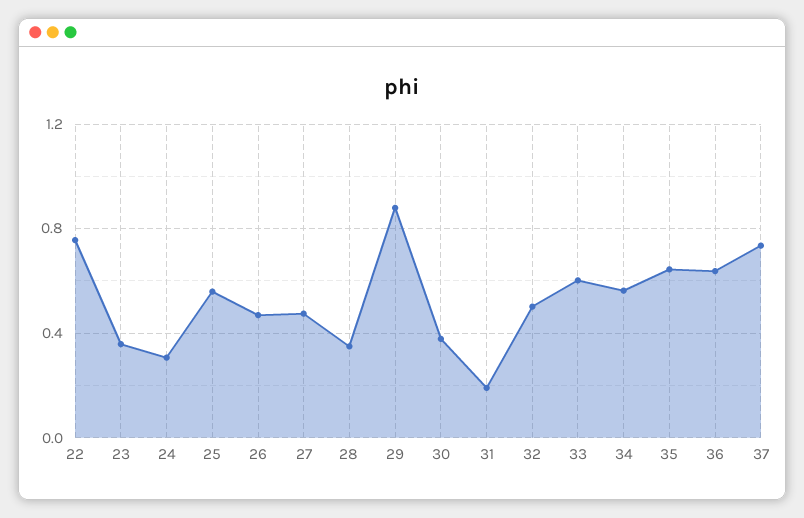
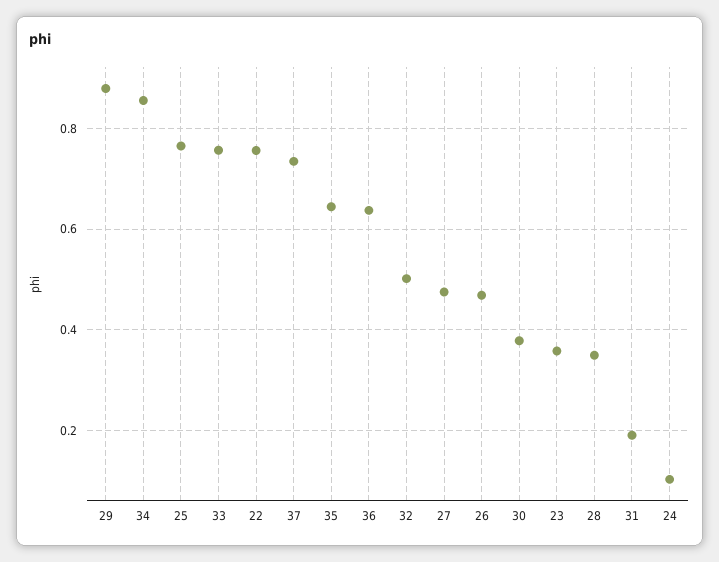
24: 0.3 -> 0.1
25: 0.55 -> 0.76
33: 0.6 -> 0.76
34: 0.55 -> 0.86

